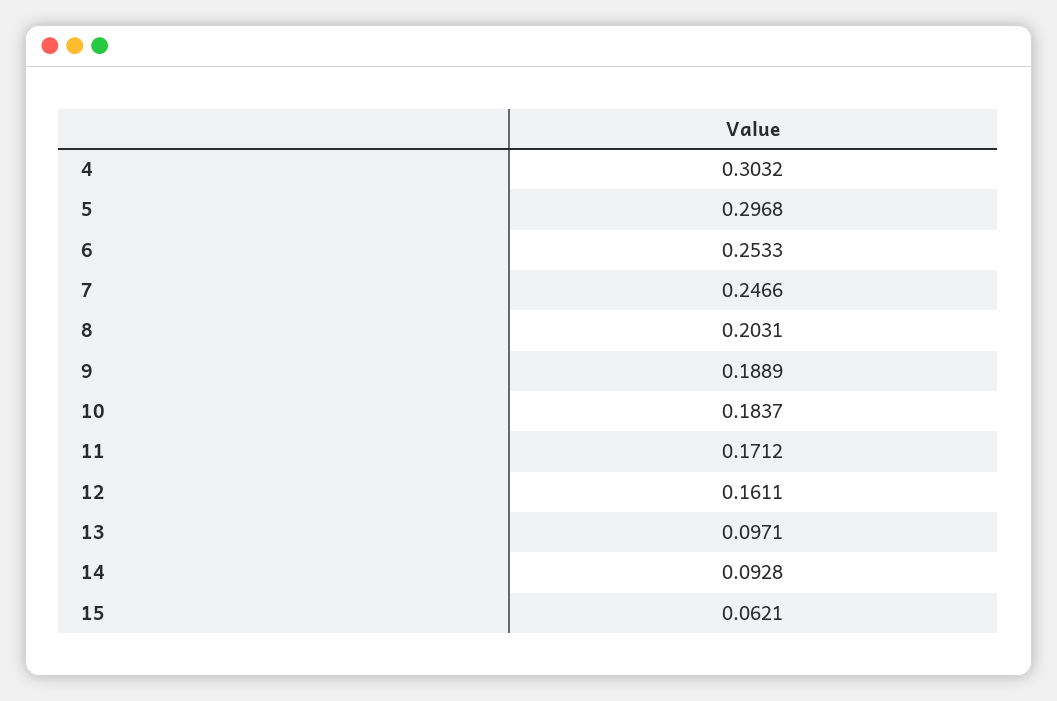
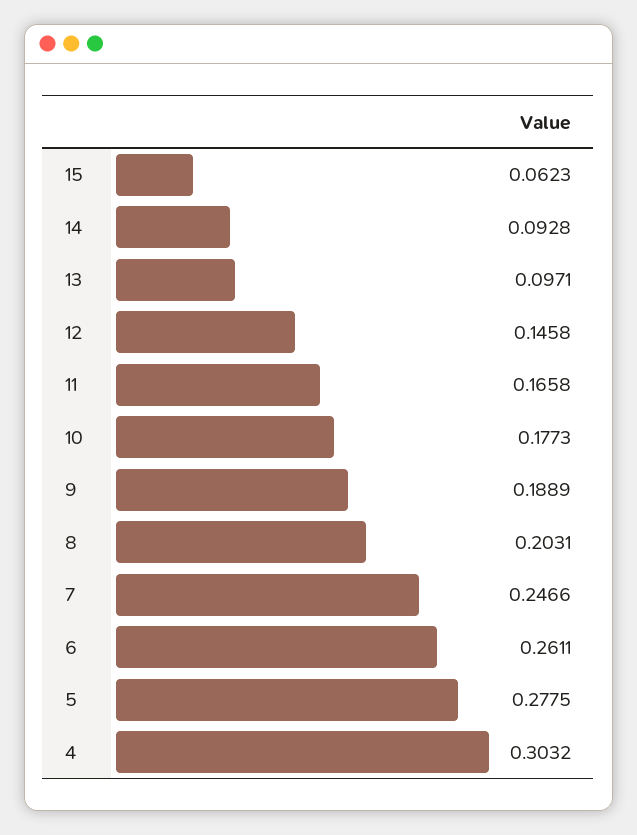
5: 0.2968 -> 0.2775
6: 0.2533 -> 0.2611
10: 0.1837 -> 0.1773
11: 0.1712 -> 0.1658
12: 0.1611 -> 0.1458
15: 0.0621 -> 0.0623

